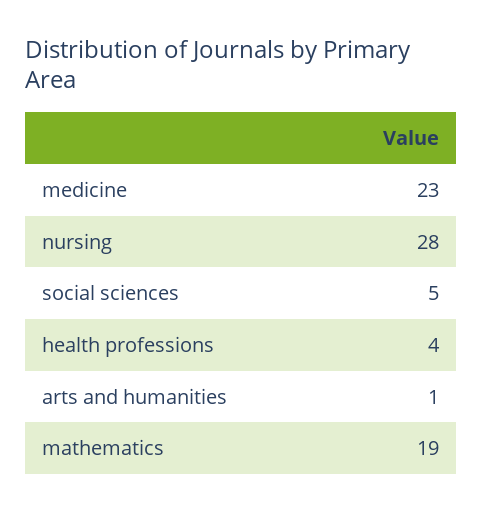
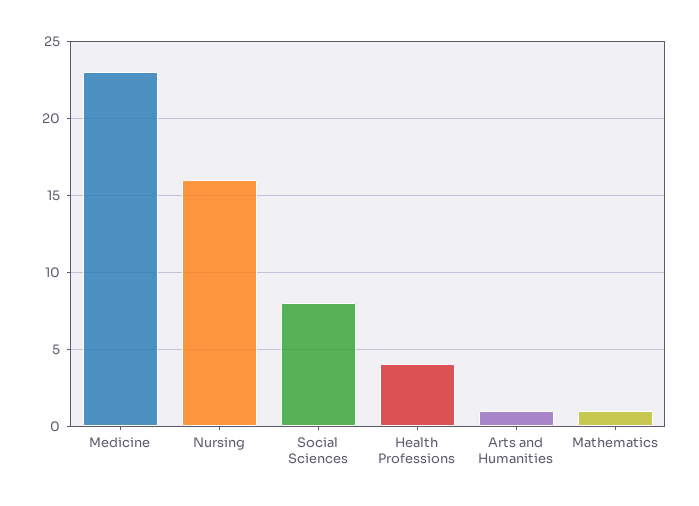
nursing: 28 -> 16
social sciences: 5 -> 8
mathematics: 19 -> 1

